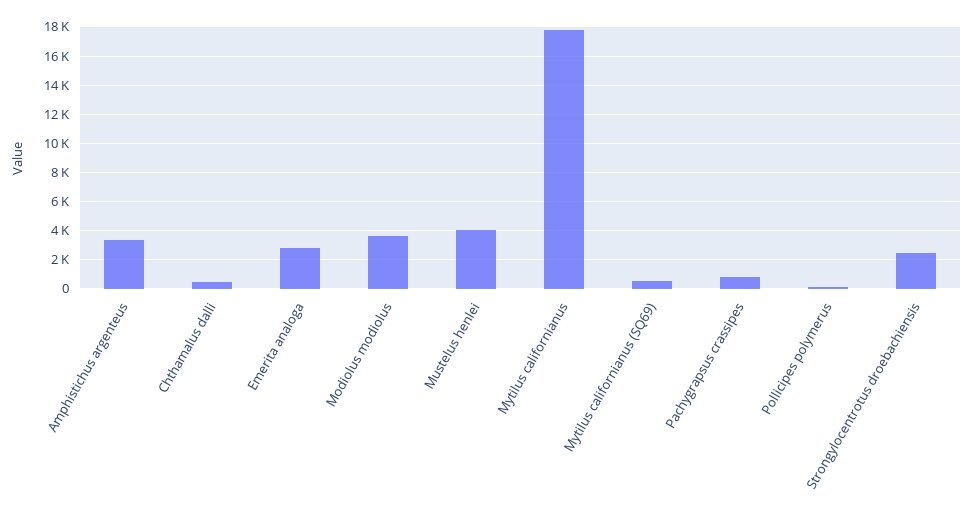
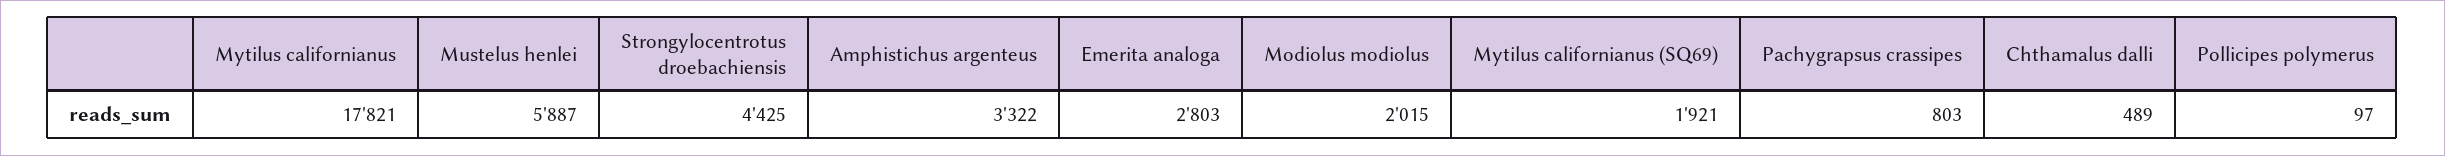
Modiolus modiolus: 3500 -> 2015
Mustelus henlei: 4000 -> 5887
Mytilus californianus (SQ69): 500 -> 1921
Strongylocentrotus droebachiensis: 2500 -> 4425

